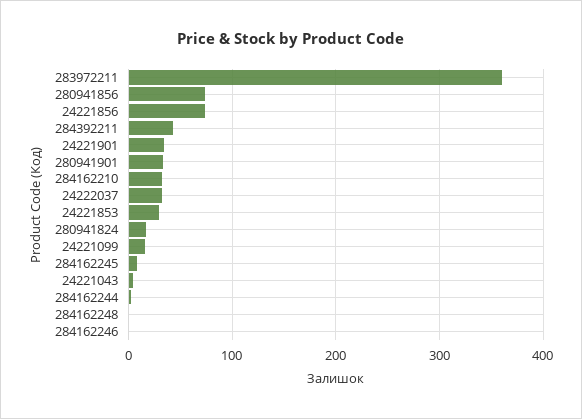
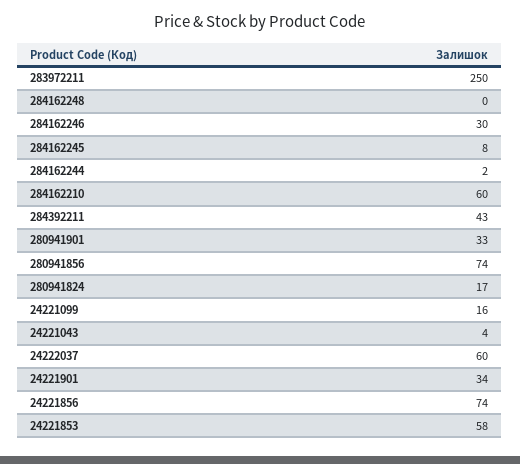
283972211: 360 -> 250
284162210: 30 -> 60
24222037: 30 -> 60
24221853: 30 -> 58
284162246: 0 -> 30

